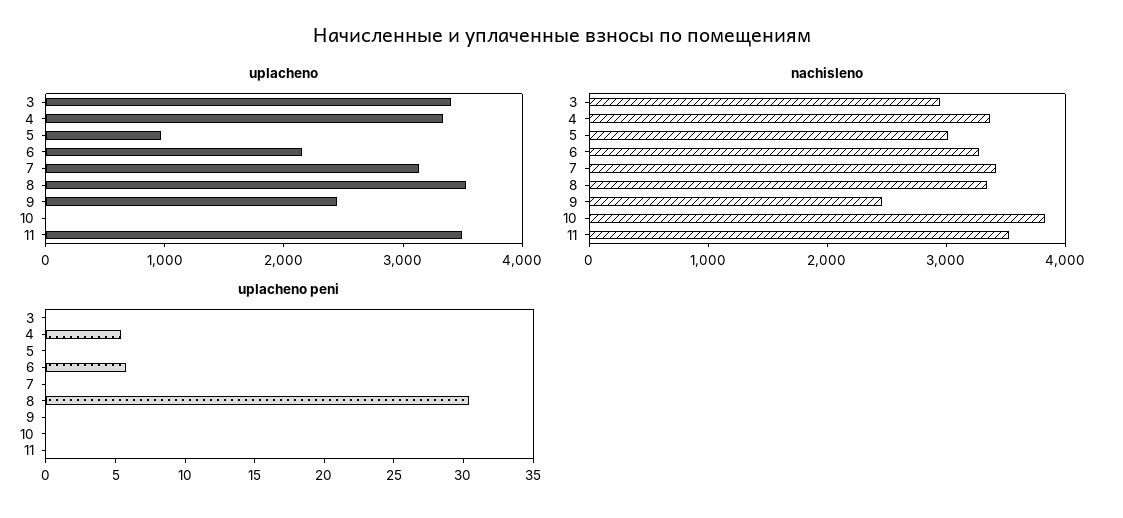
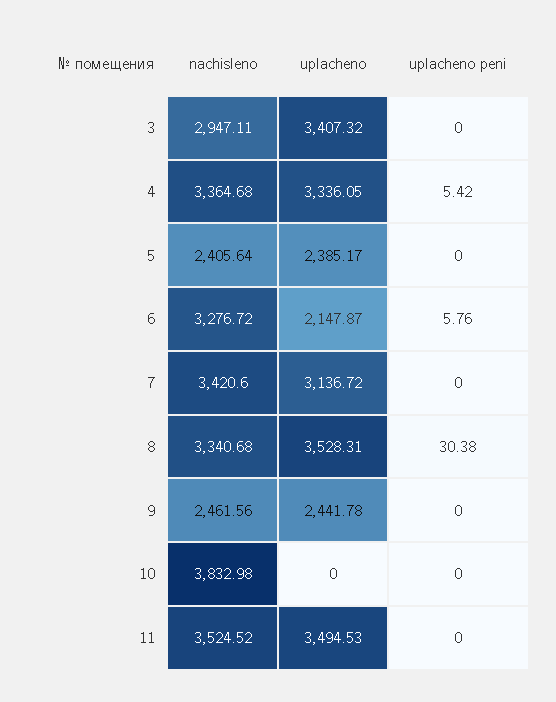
uplacheno, 5: 1000 -> 2385.17
nachisleno, 5: 3000 -> 2405.64

